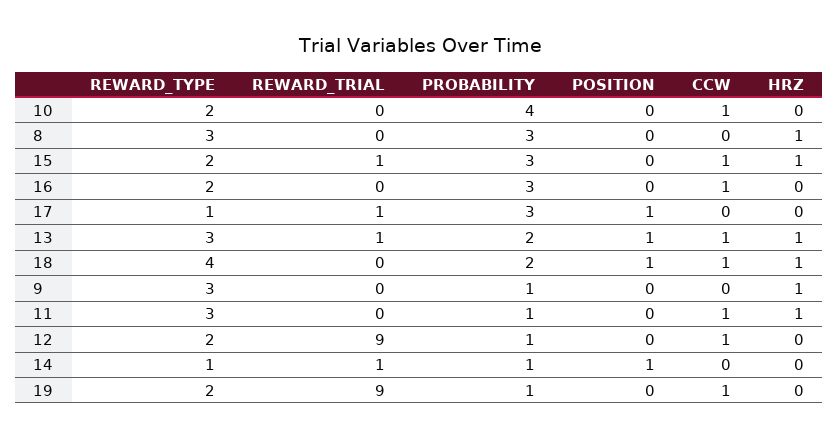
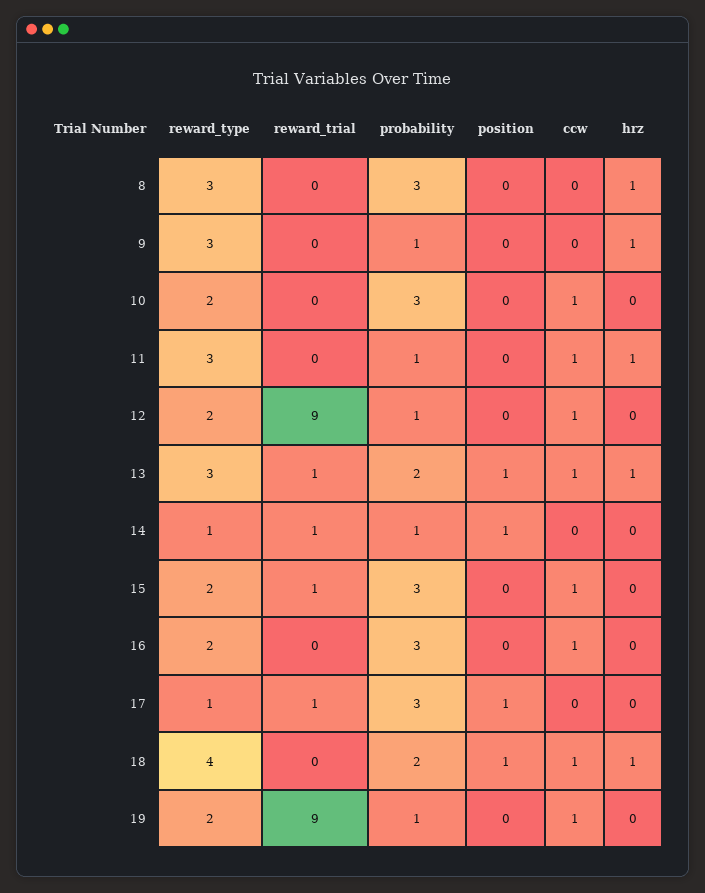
PROBABILITY, 10: 4 -> 3
HRZ, 15: 1 -> 0

